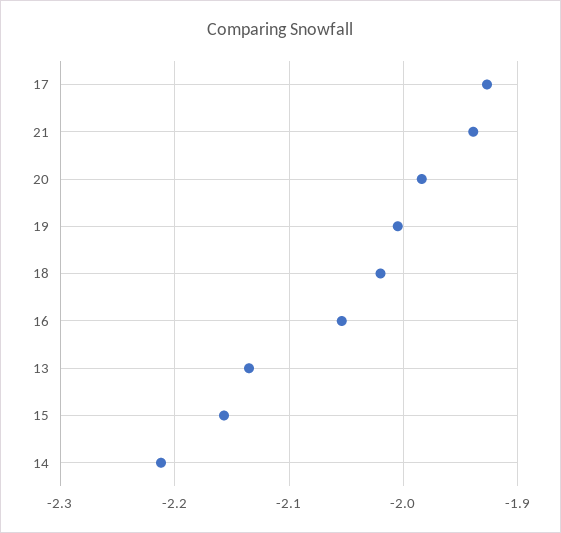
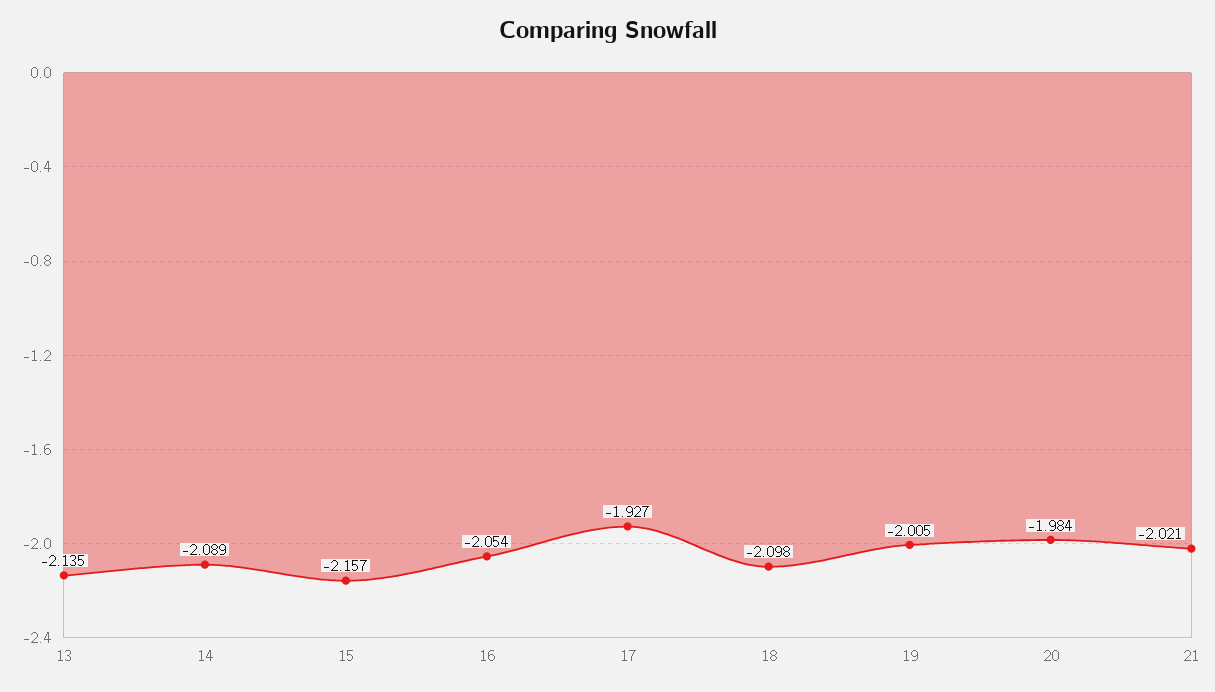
21: -1.94 -> -2.021
18: -2.02 -> -2.098
14: -2.21 -> -2.089

